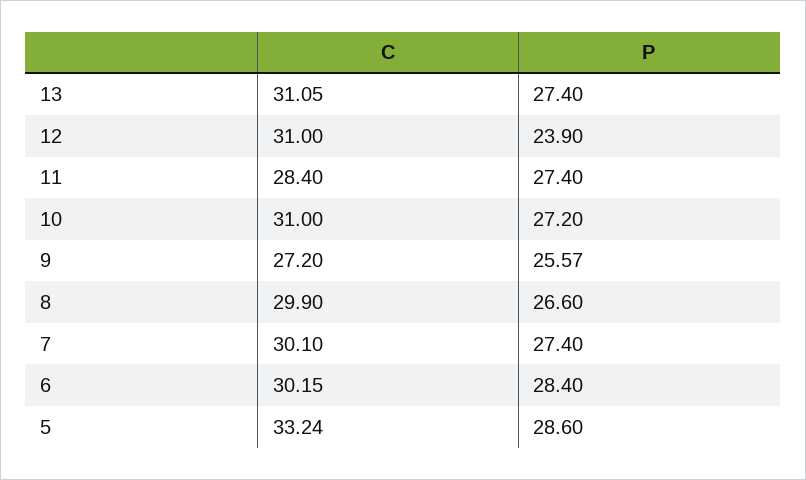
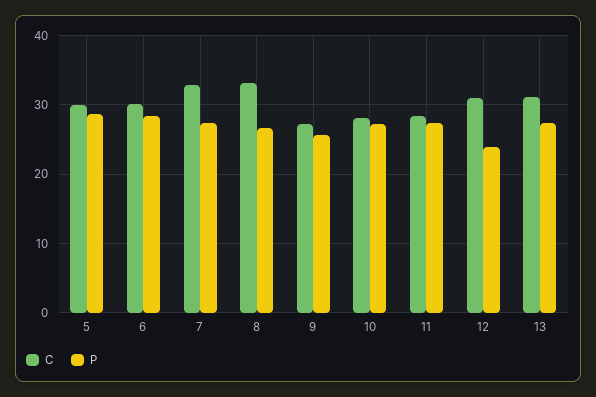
C, 10: 31 -> 28
C, 8: 29.9 -> 33
C, 7: 30.1 -> 33
C, 5: 33.24 -> 30

